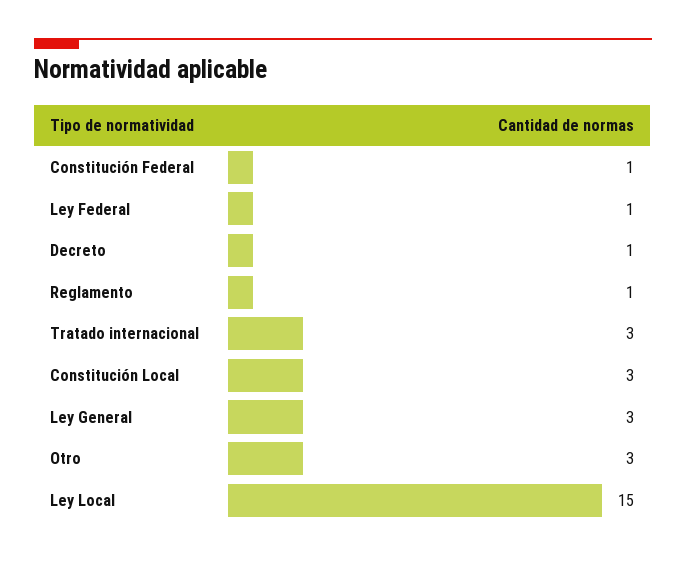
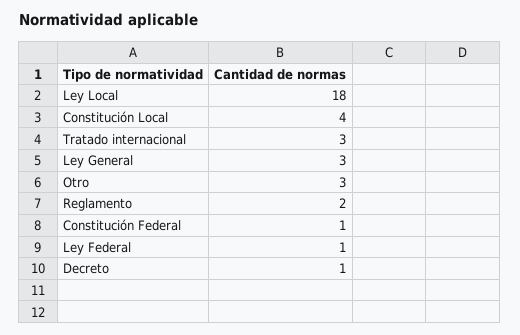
Reglamento: 1 -> 2
Constitución Local: 3 -> 4
Ley Local: 15 -> 18

